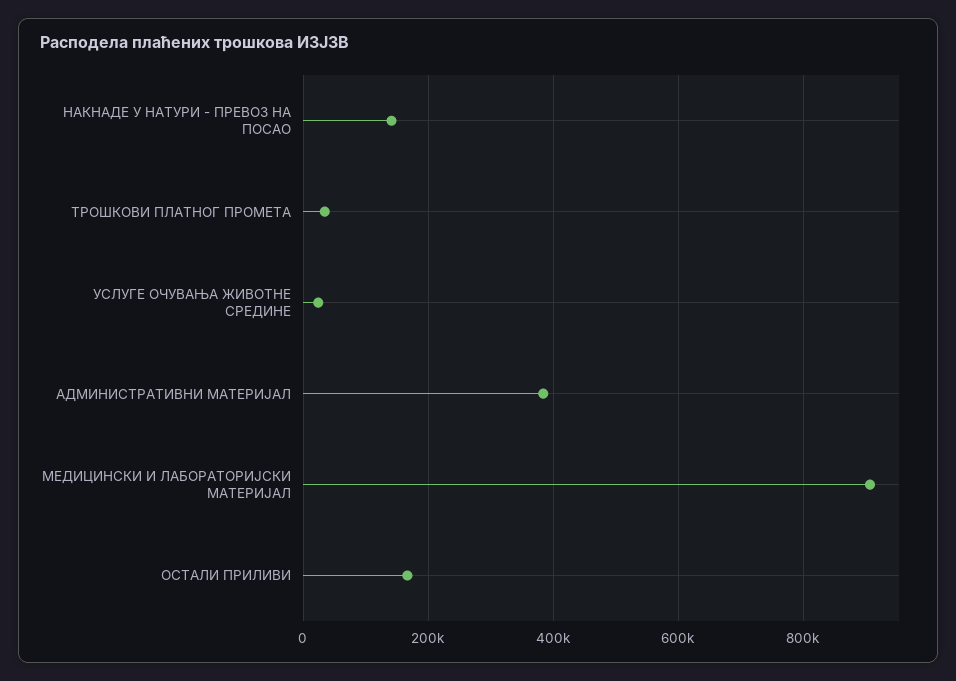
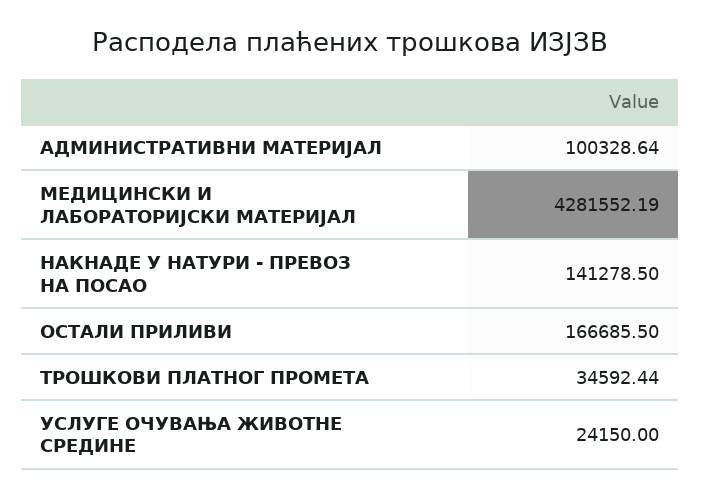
АДМИНИСТРАТИВНИ МАТЕРИЈАЛ: 380000 -> 100328.64
МЕДИЦИНСКИ И ЛАБОРАТОРИЈСКИ МАТЕРИЈАЛ: 900000 -> 4281552.19

